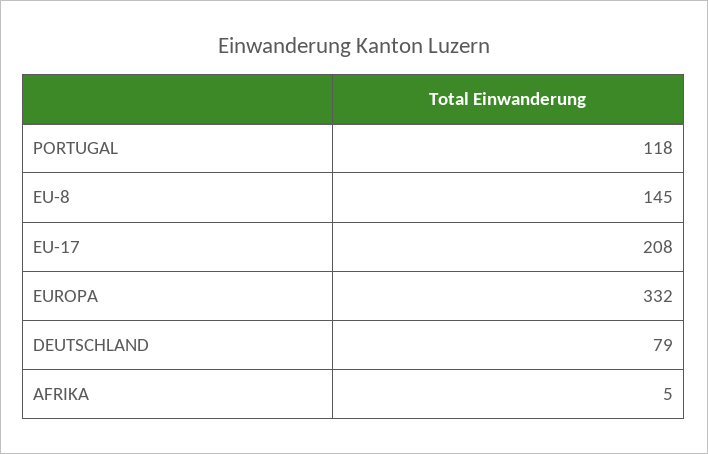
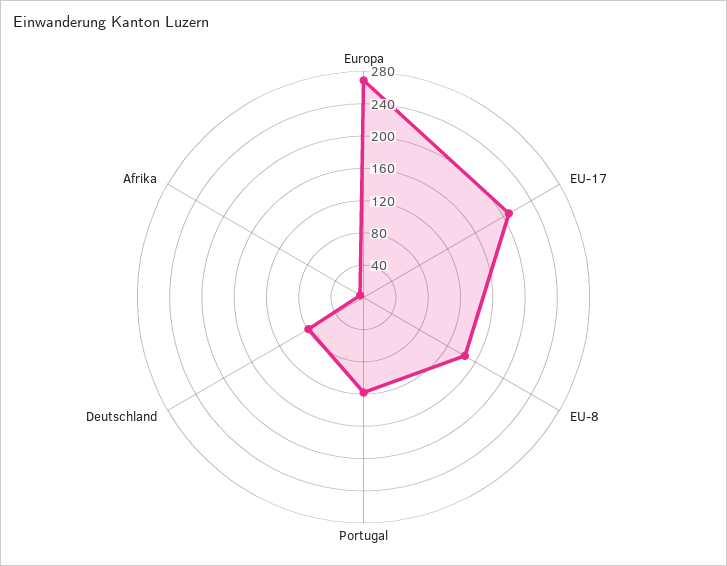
EUROPA: 332 -> 270

